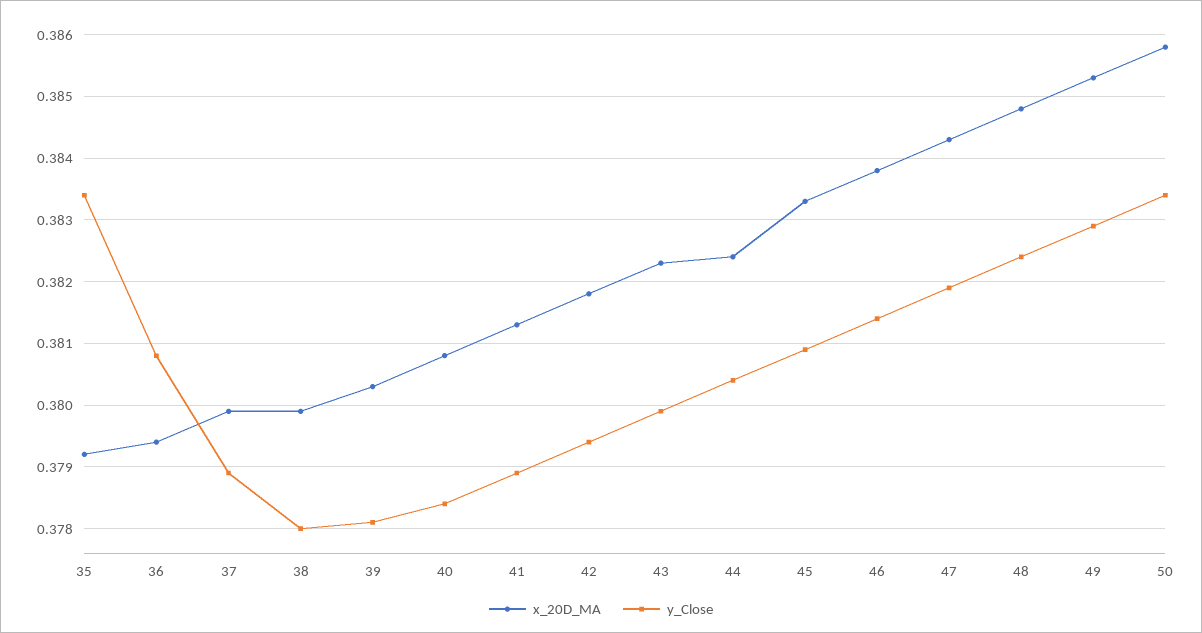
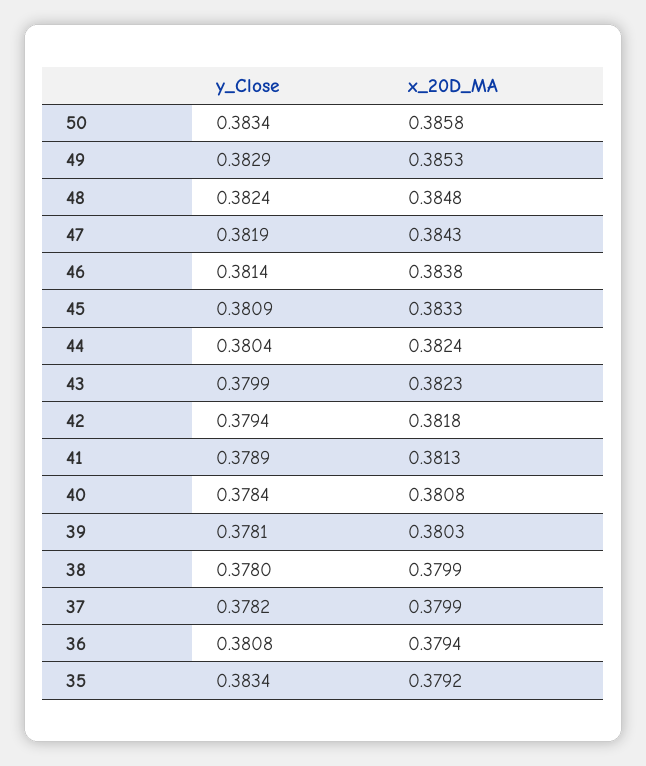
y_Close, 37: 0.3789 -> 0.3782

